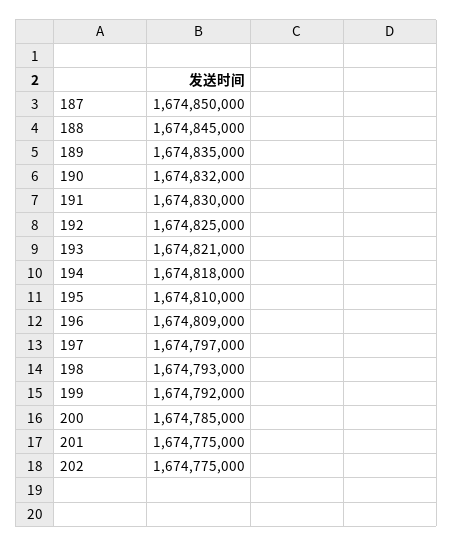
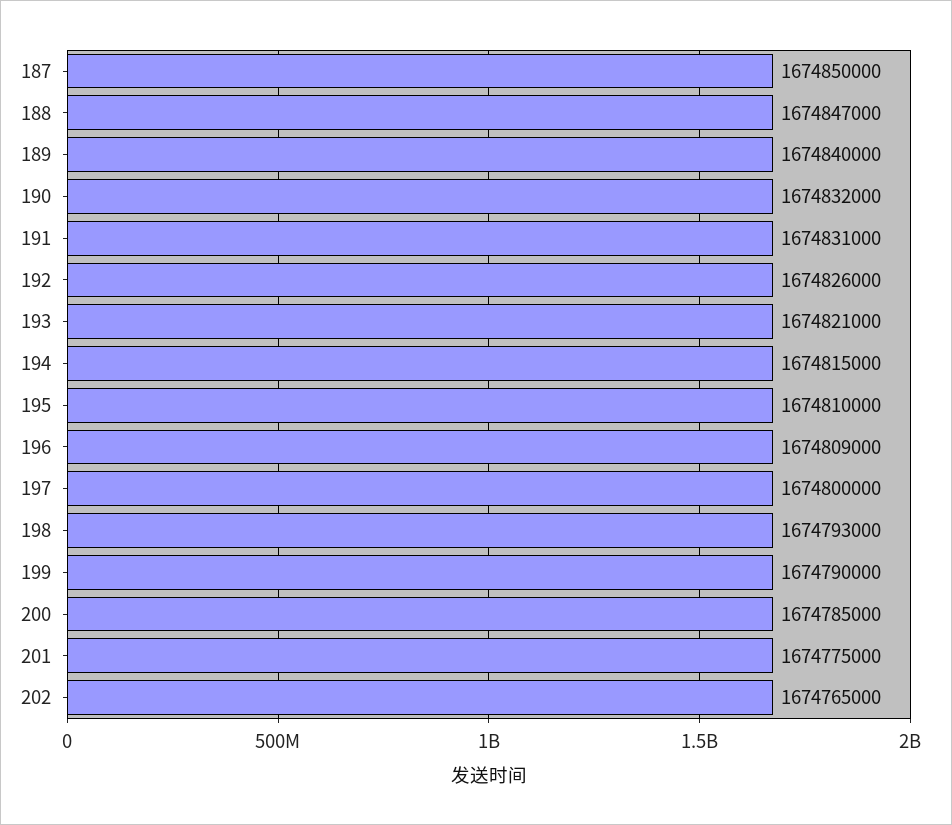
188: 1674845000 -> 1674847000
189: 1674835000 -> 1674840000
191: 1674830000 -> 1674831000
192: 1674825000 -> 1674826000
194: 1674818000 -> 1674815000
197: 1674797000 -> 1674800000
199: 1674792000 -> 1674790000
202: 1674775000 -> 1674765000

